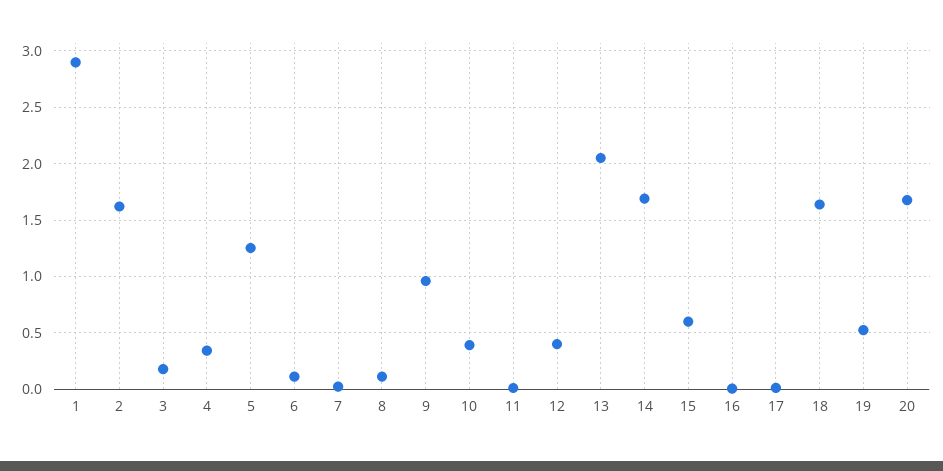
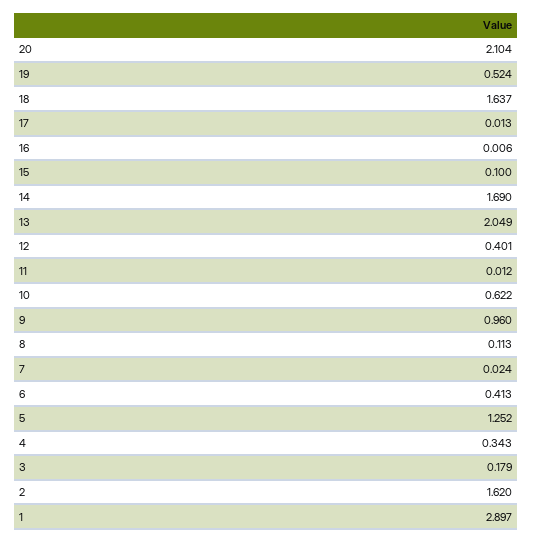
6: 0.1 -> 0.413
10: 0.4 -> 0.622
15: 0.6 -> 0.1
20: 1.7 -> 2.104

